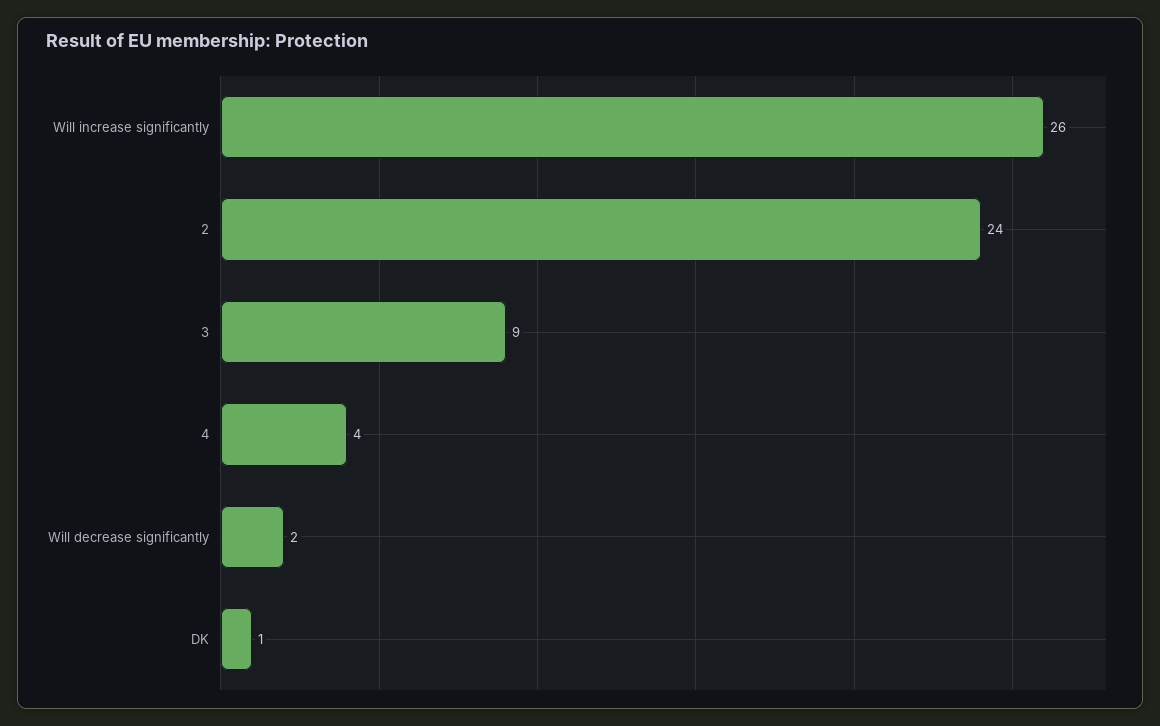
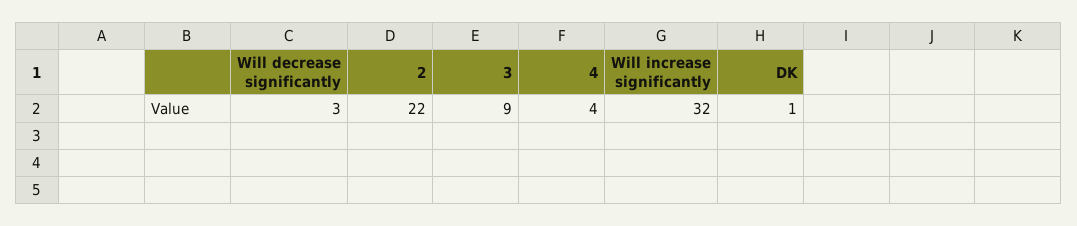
Will increase significantly: 26 -> 32
2: 24 -> 22
Will decrease significantly: 2 -> 3

